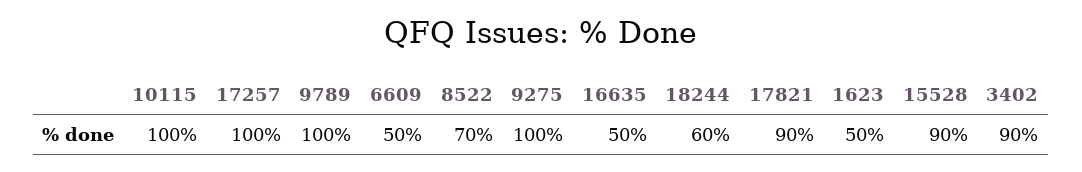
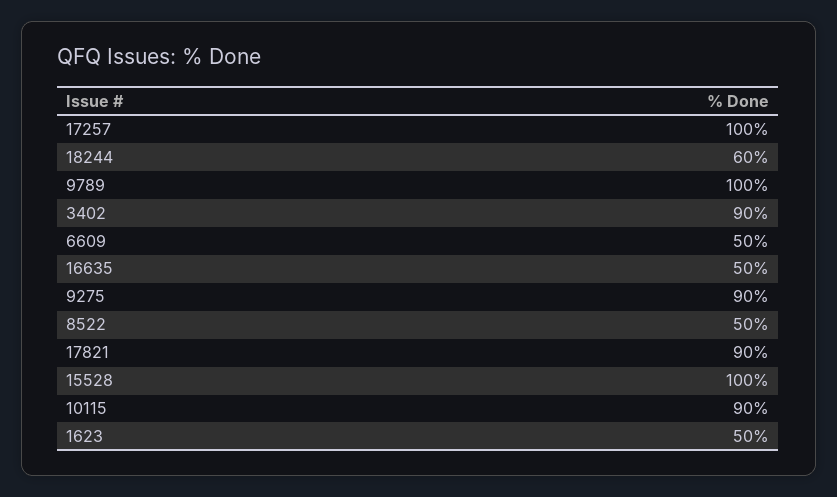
10115: 100 -> 90
8522: 70 -> 50
9275: 100 -> 90
15528: 90 -> 100

